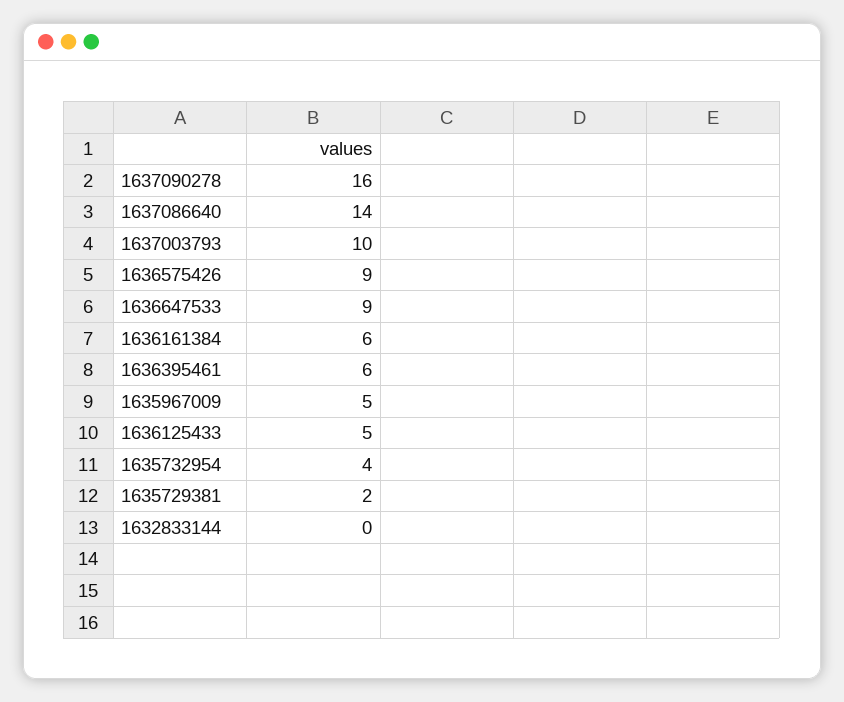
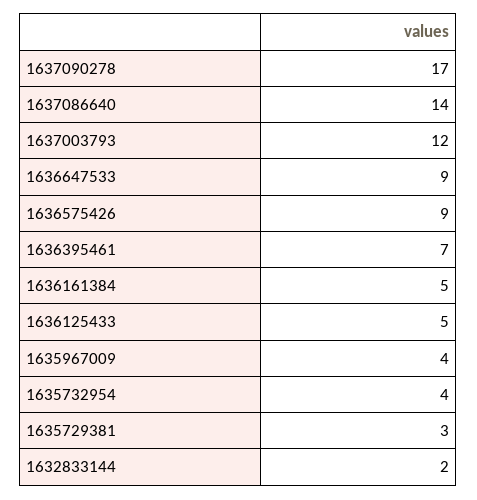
1637090278: 16 -> 17
1637003793: 10 -> 12
1636161384: 6 -> 5
1636395461: 6 -> 7
1635967009: 5 -> 4
1635729381: 2 -> 3
1632833144: 0 -> 2

